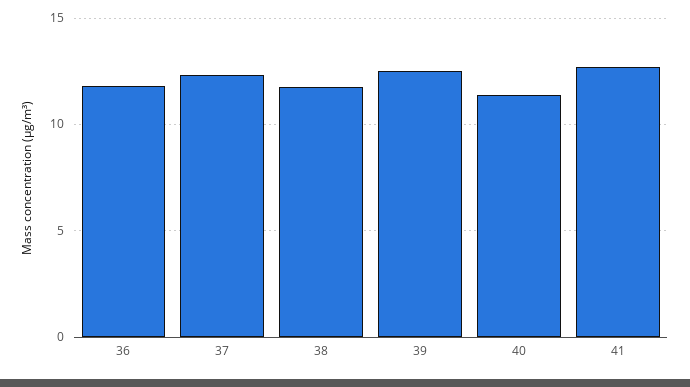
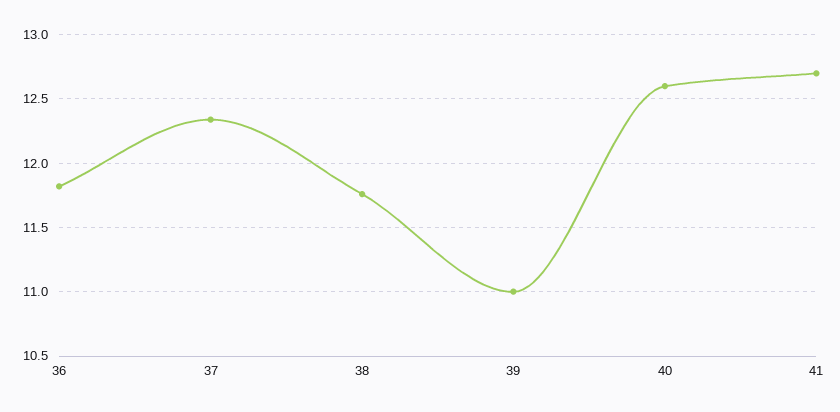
39: 12.5 -> 11
40: 11.5 -> 12.6

